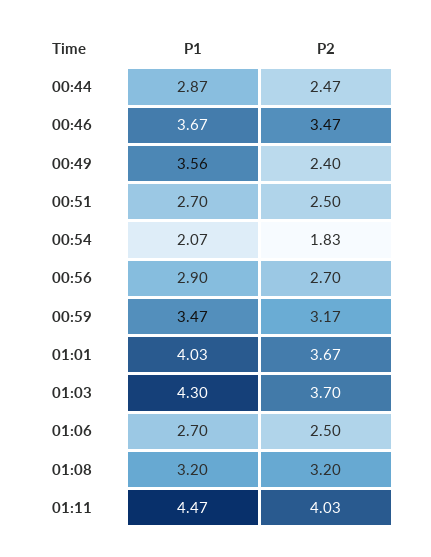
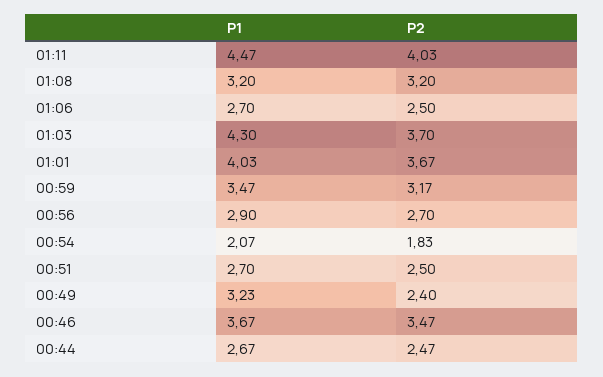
P1, 00:44: 2.87 -> 2.67
P1, 00:49: 3.56 -> 3.23

